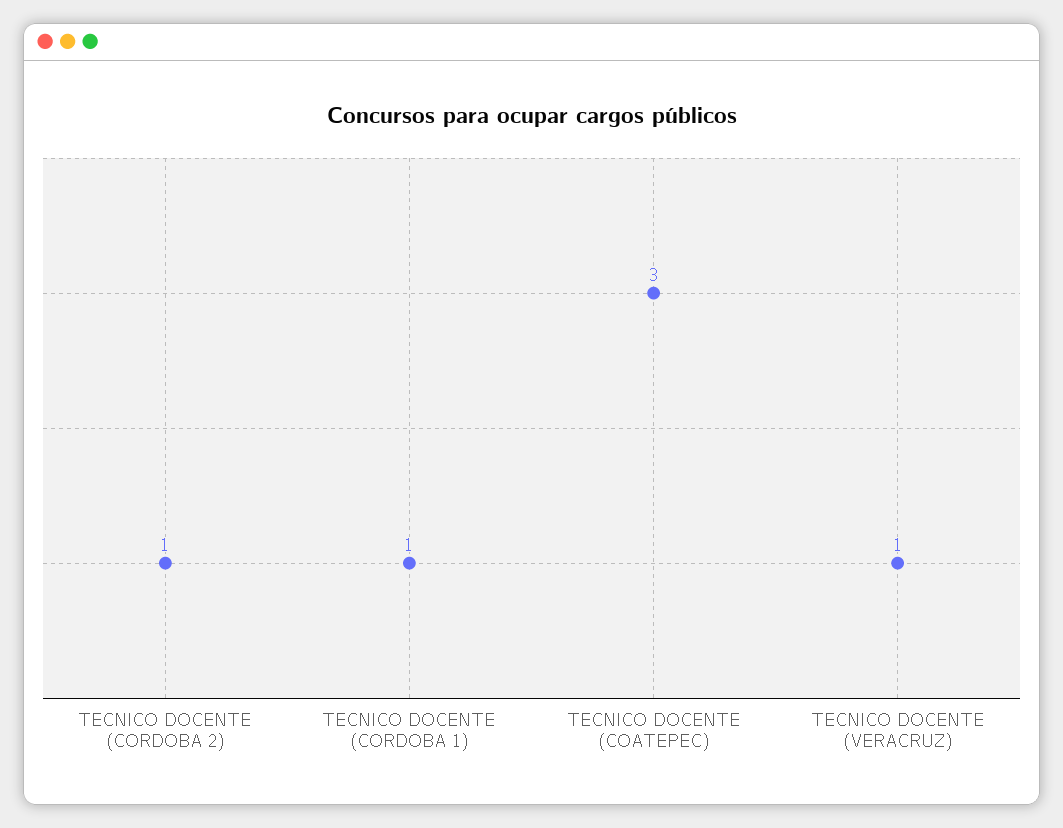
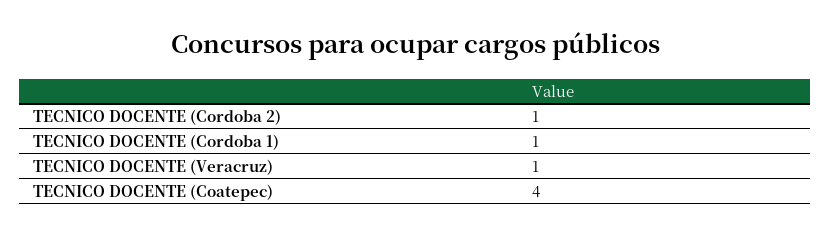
TECNICO DOCENTE (COATEPEC): 3 -> 4

